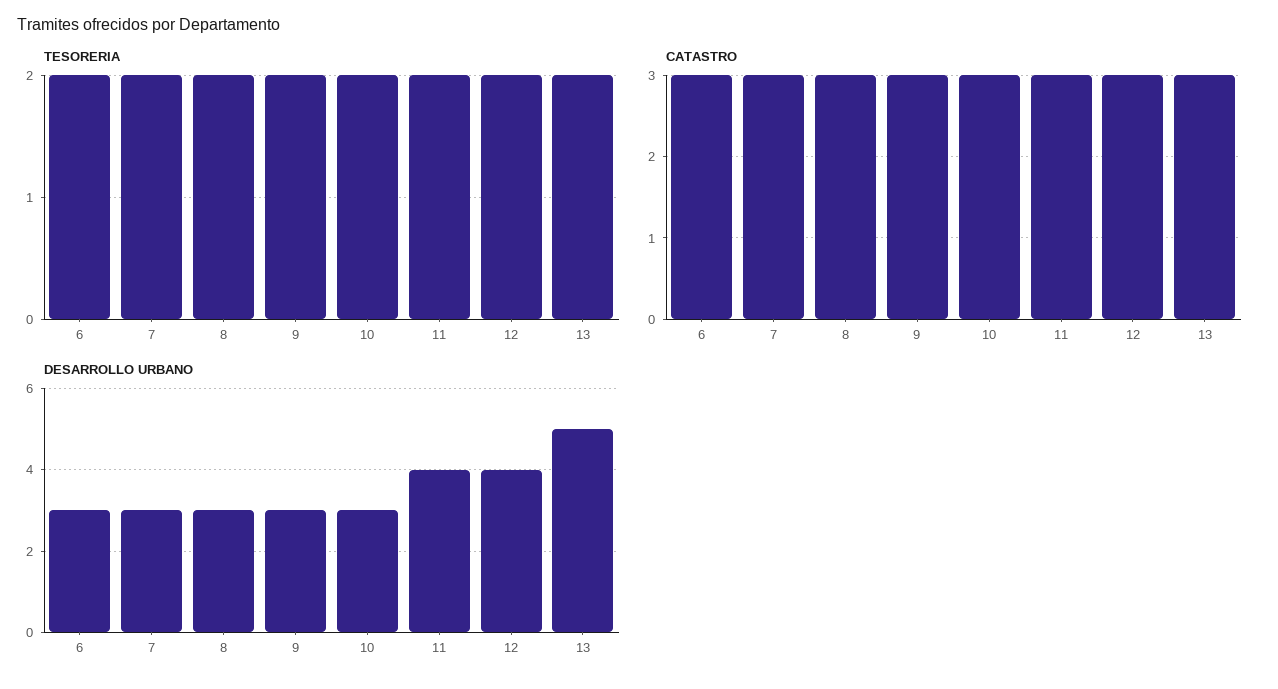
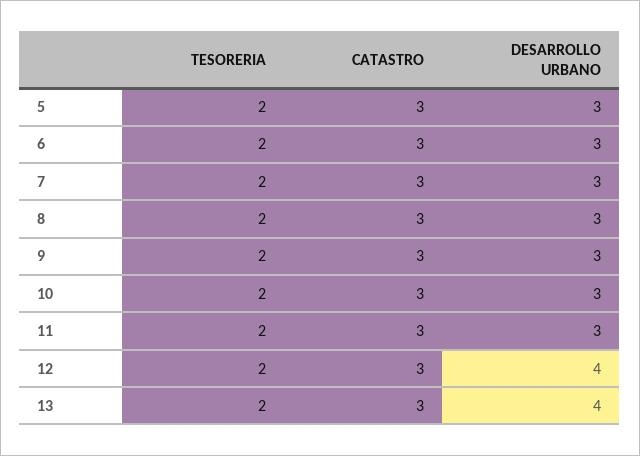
DESARROLLO URBANO, 11: 4 -> 3
DESARROLLO URBANO, 13: 5 -> 4
TESORERIA, 5: none -> 2
CATASTRO, 5: none -> 3
DESARROLLO URBANO, 5: none -> 3

